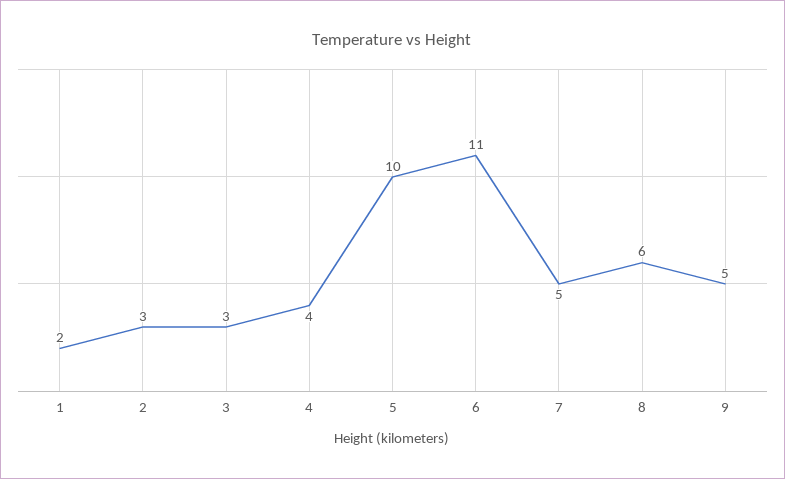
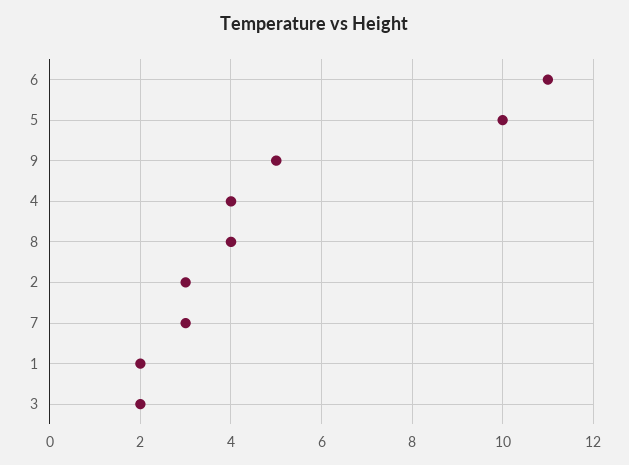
3: 3 -> 2
7: 5 -> 3
8: 6 -> 4

